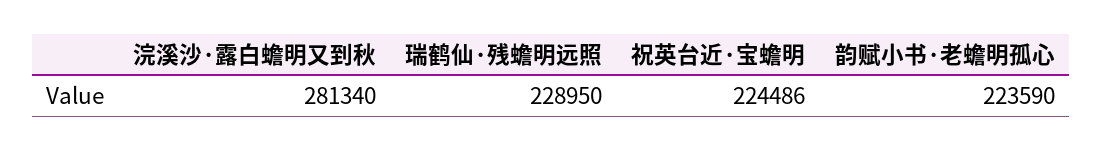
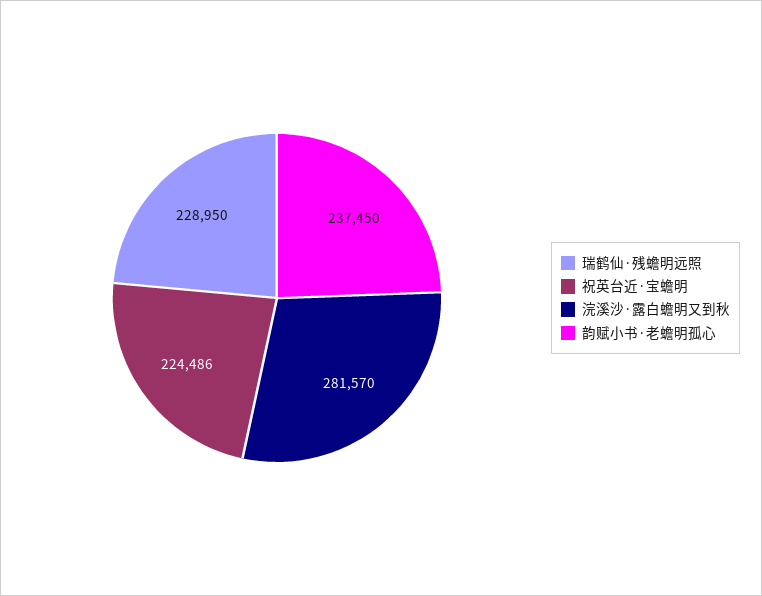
浣溪沙·露白蟾明又到秋: 281340 -> 281570
韵赋小书·老蟾明孤心: 223590 -> 237450

